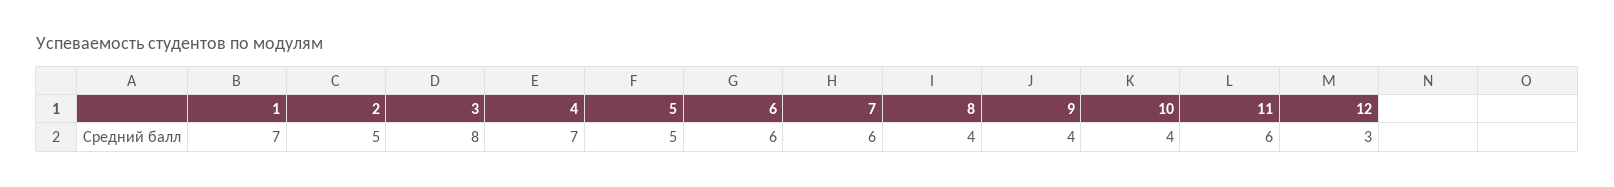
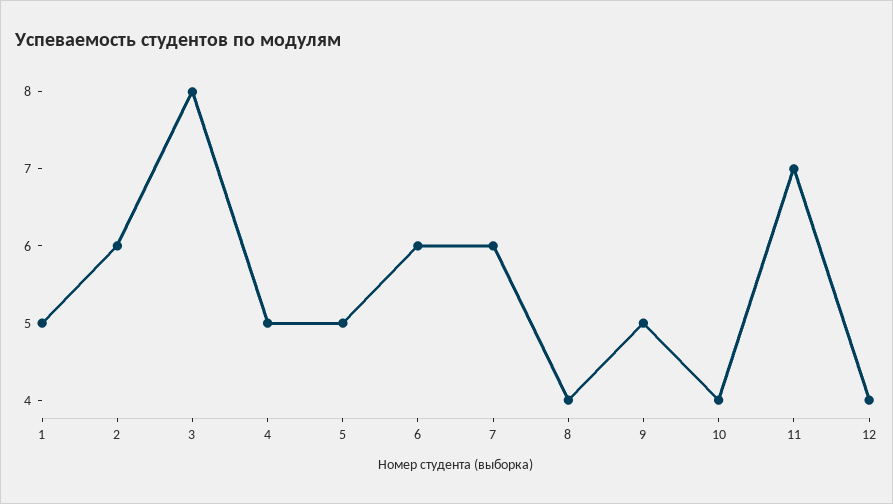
1: 7 -> 5
2: 5 -> 6
4: 7 -> 5
9: 4 -> 5
11: 6 -> 7
12: 3 -> 4

